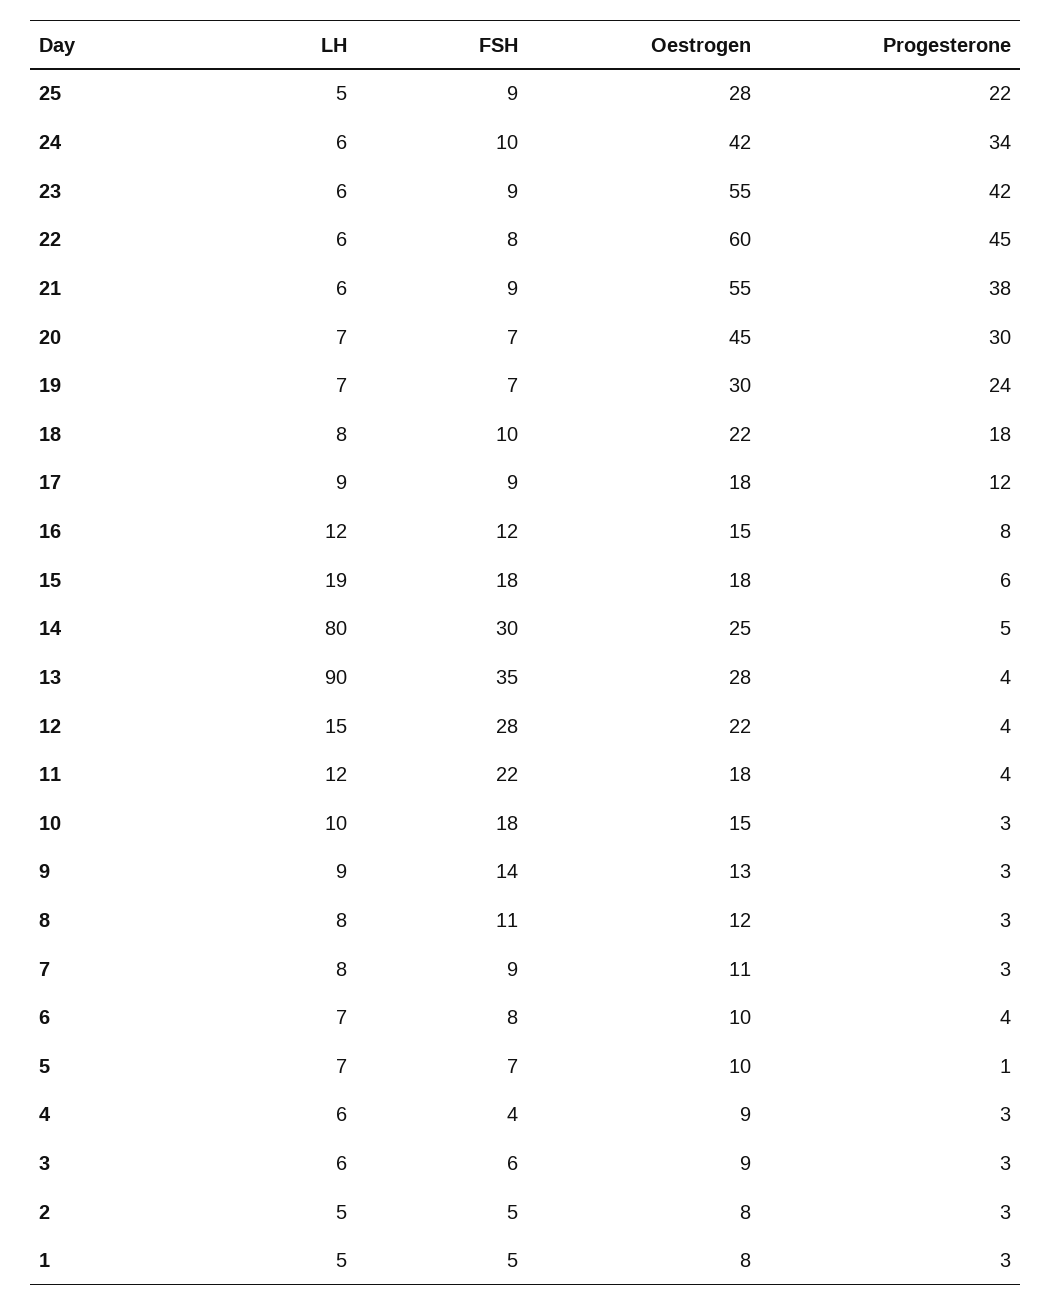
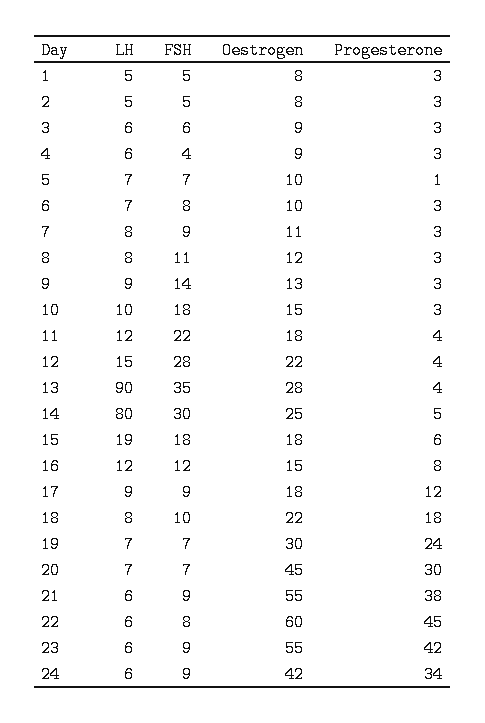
LH, 25: 5 -> none
FSH, 25: 9 -> none
Oestrogen, 25: 28 -> none
Progesterone, 25: 22 -> none
FSH, 24: 10 -> 9
Progesterone, 6: 4 -> 3

